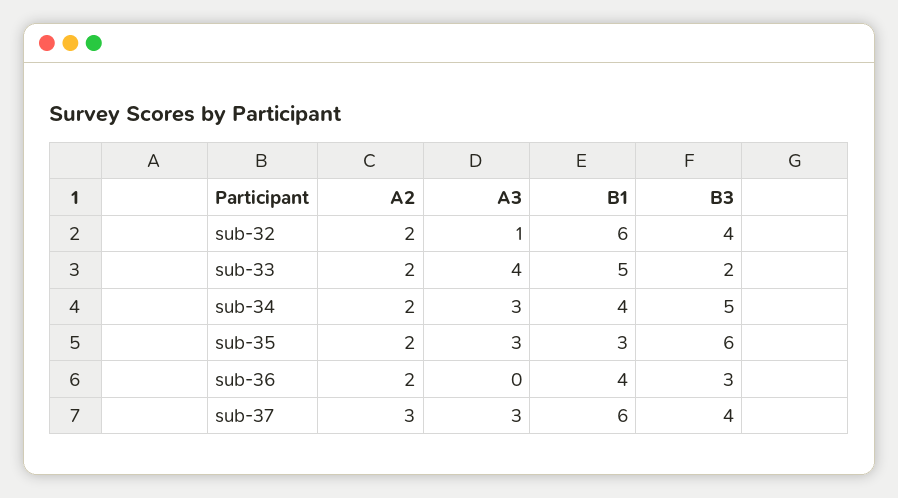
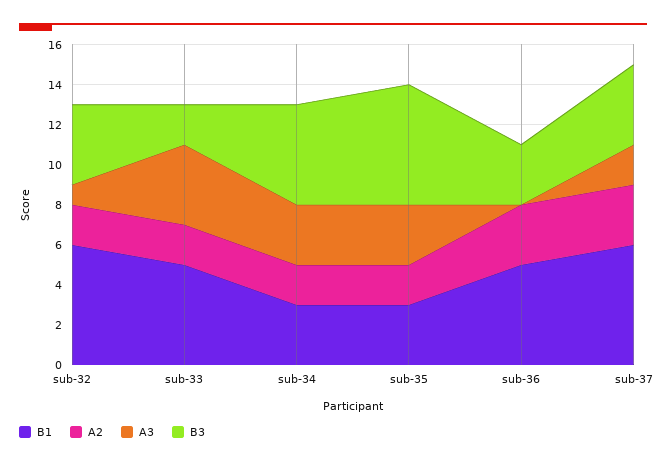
B1, sub-34: 4 -> 3
A2, sub-36: 2 -> 3
B1, sub-36: 4 -> 5
A3, sub-37: 3 -> 2

